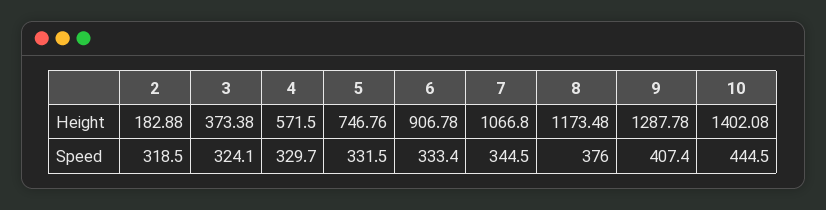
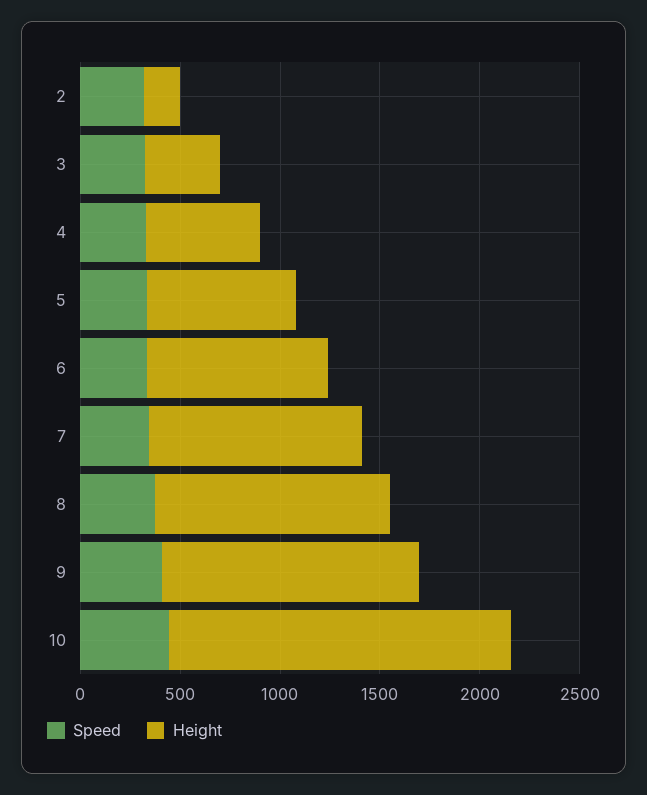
Height, 10: 1402.08 -> 1700

